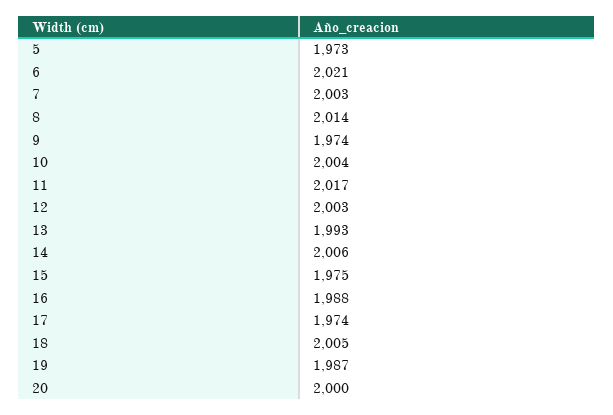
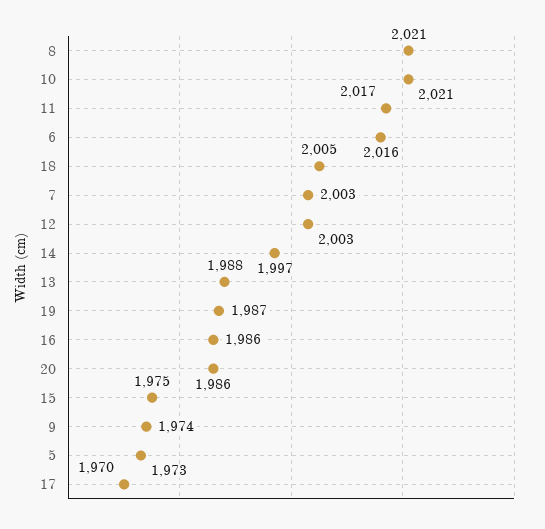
6: 2021 -> 2016
8: 2014 -> 2021
10: 2004 -> 2021
13: 1993 -> 1988
14: 2006 -> 1997
16: 1988 -> 1986
17: 1974 -> 1970
20: 2000 -> 1986

